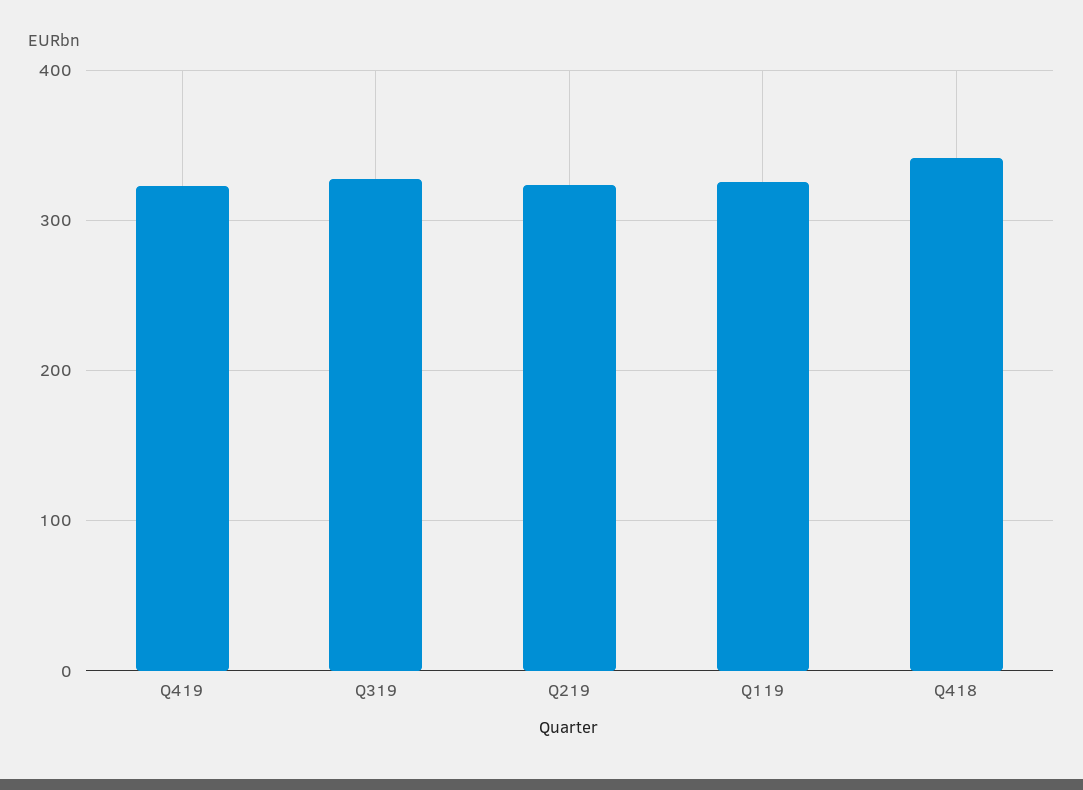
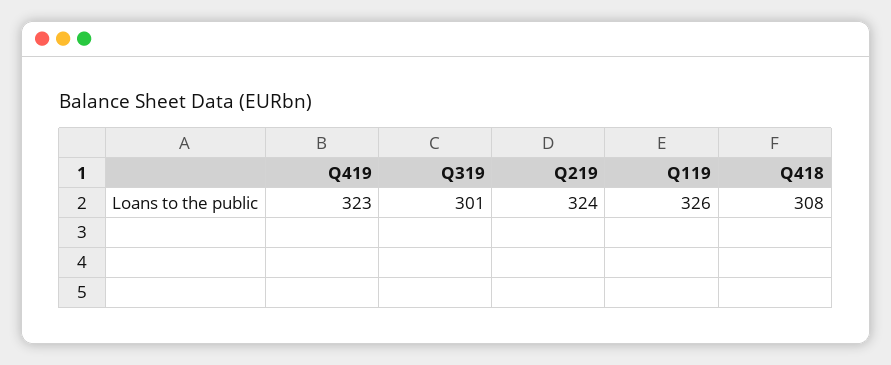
Q319: 330 -> 301
Q418: 340 -> 308

